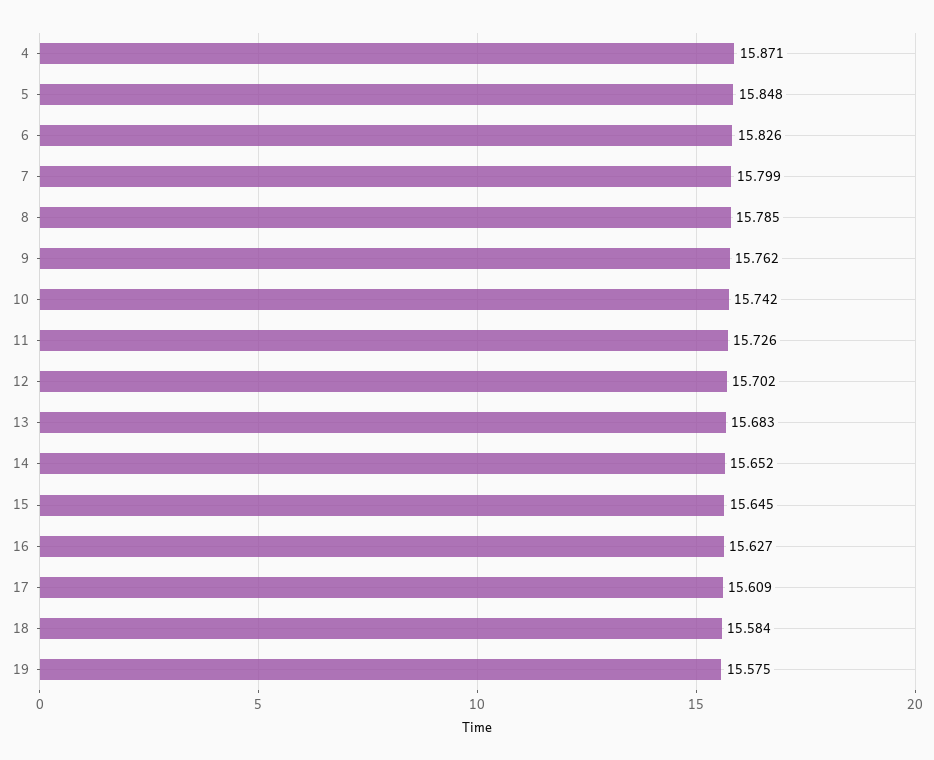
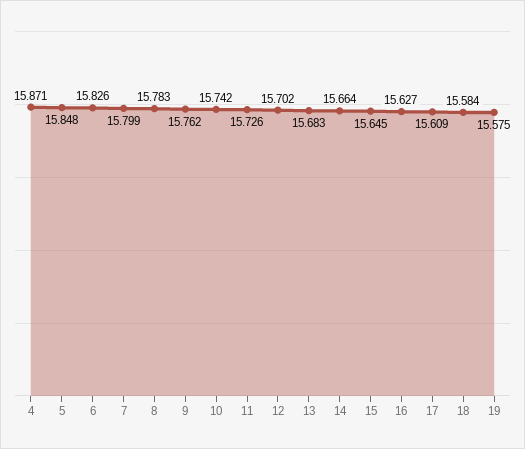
8: 15.785 -> 15.783
14: 15.652 -> 15.664

